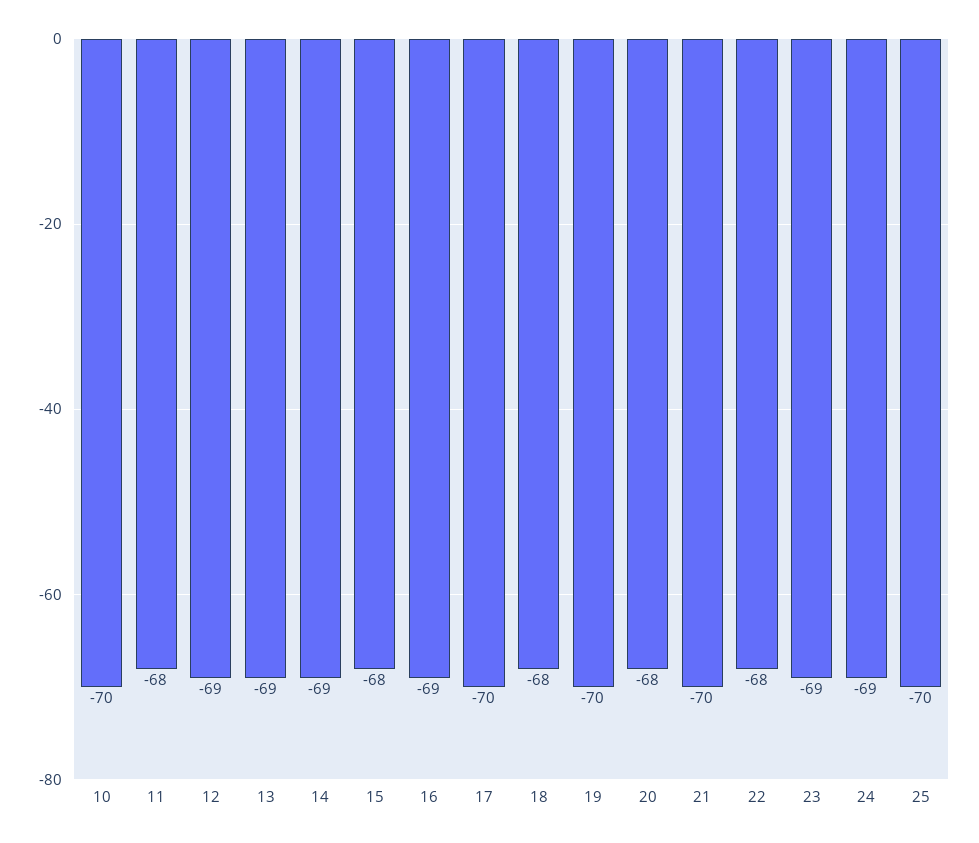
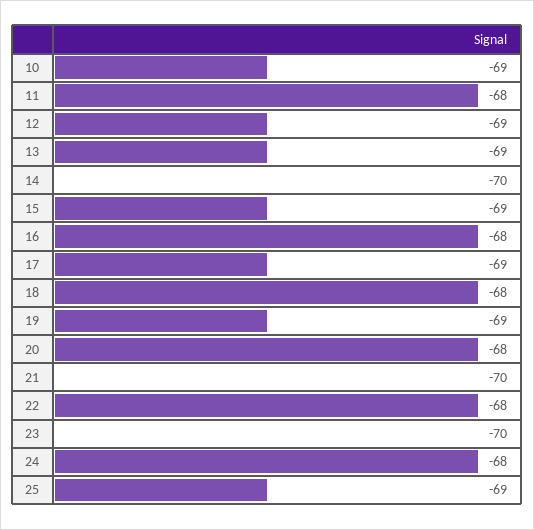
10: -70 -> -69
14: -69 -> -70
15: -68 -> -69
16: -69 -> -68
17: -70 -> -69
19: -70 -> -69
23: -69 -> -70
24: -69 -> -68
25: -70 -> -69

